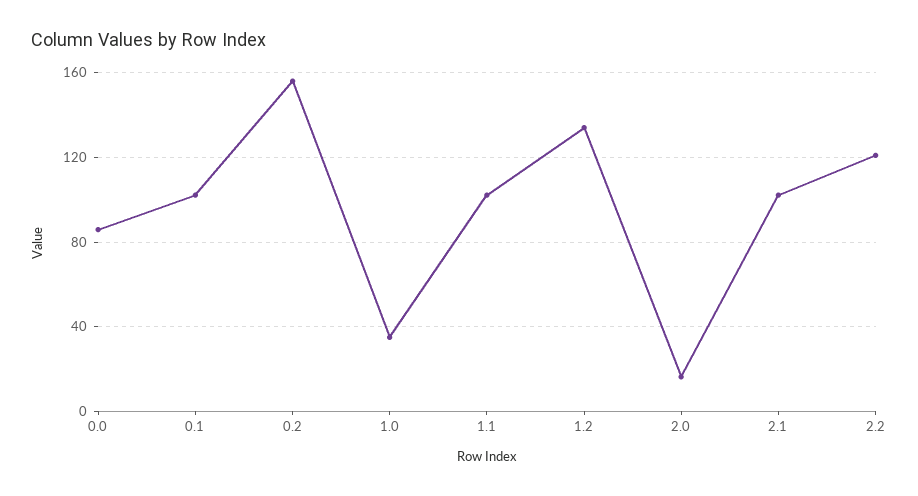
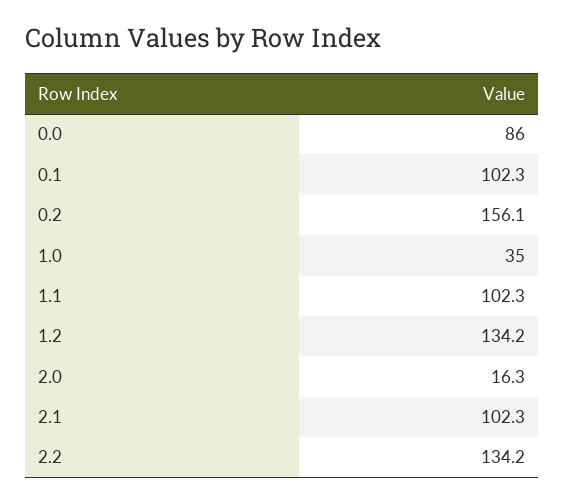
2.2: 120 -> 134.2

